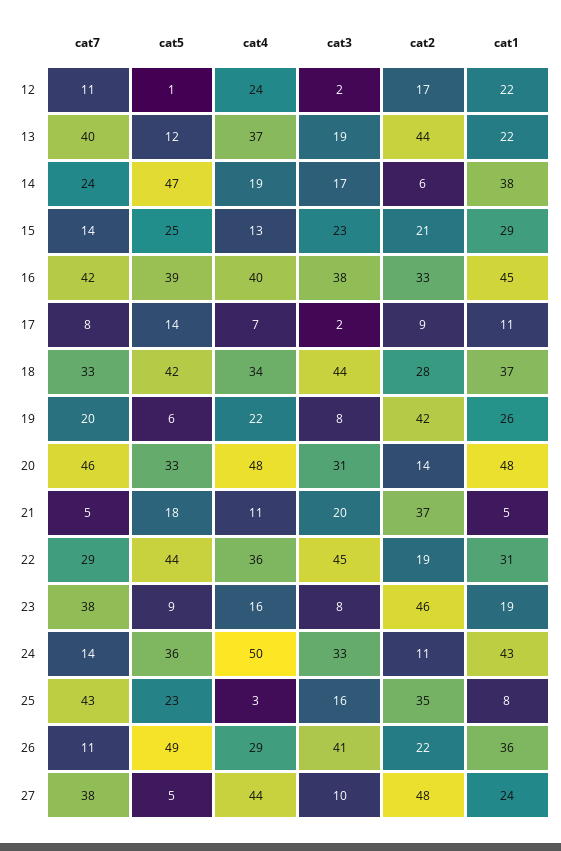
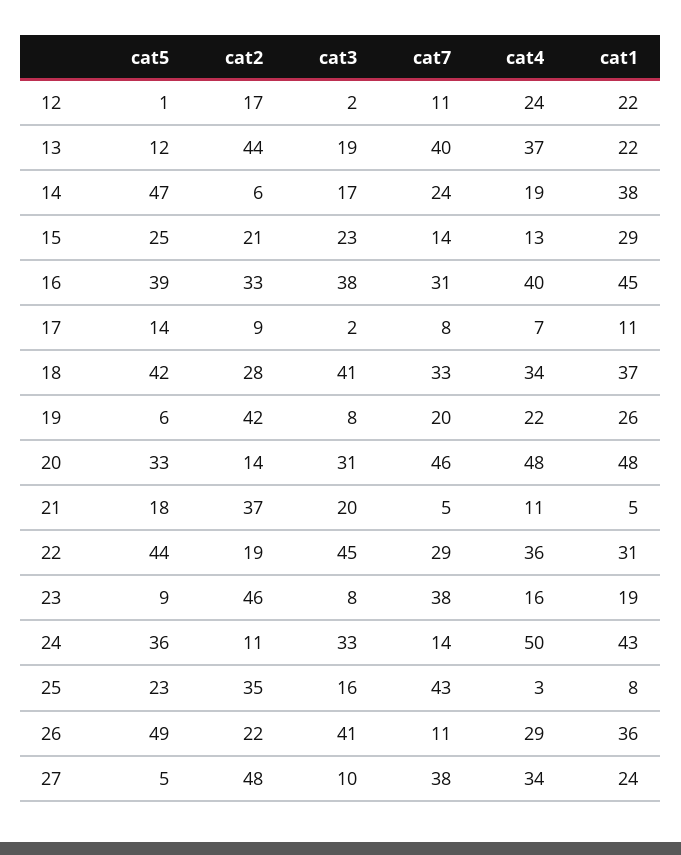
cat7, 16: 42 -> 31
cat3, 18: 44 -> 41
cat4, 27: 44 -> 34

